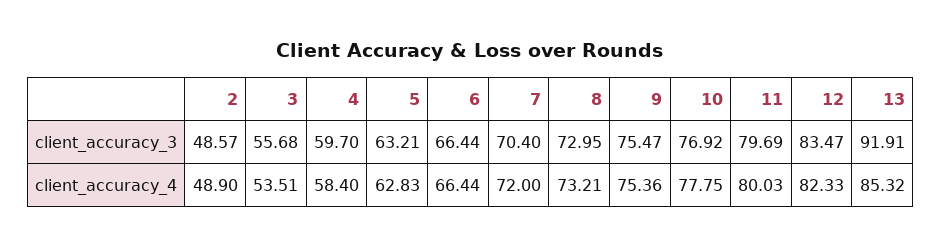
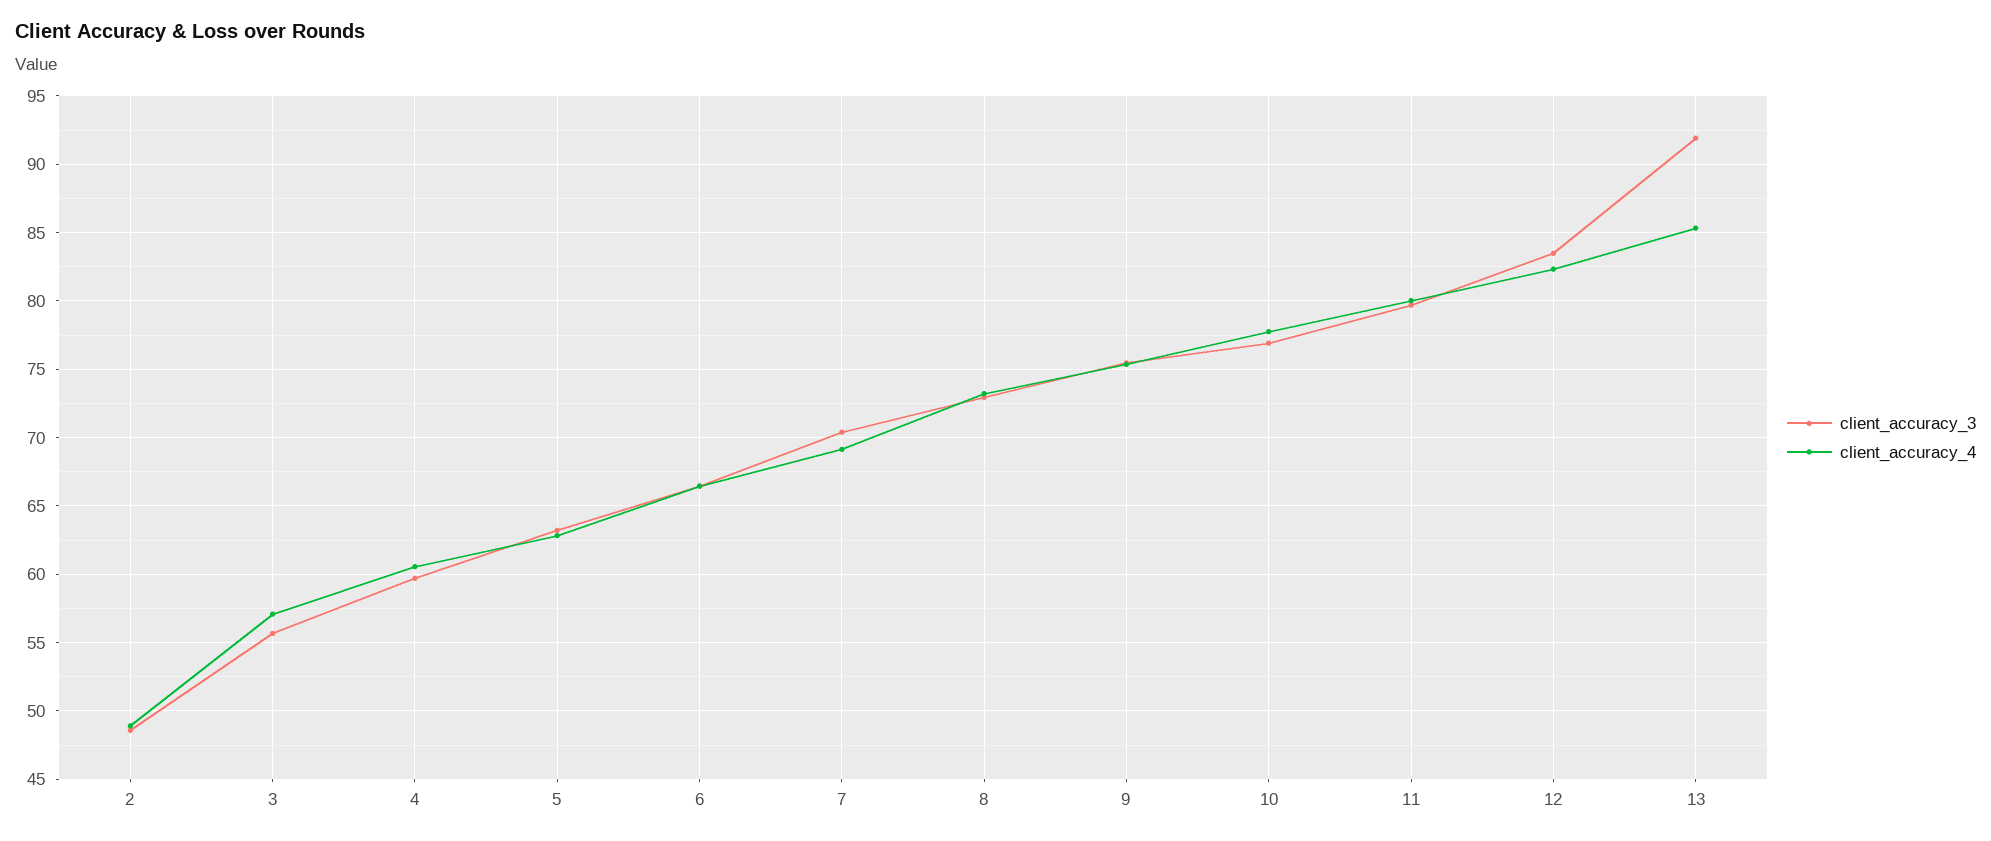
client_accuracy_4, 3: 53.51 -> 57
client_accuracy_4, 4: 58.4 -> 60.5
client_accuracy_4, 7: 72 -> 69

